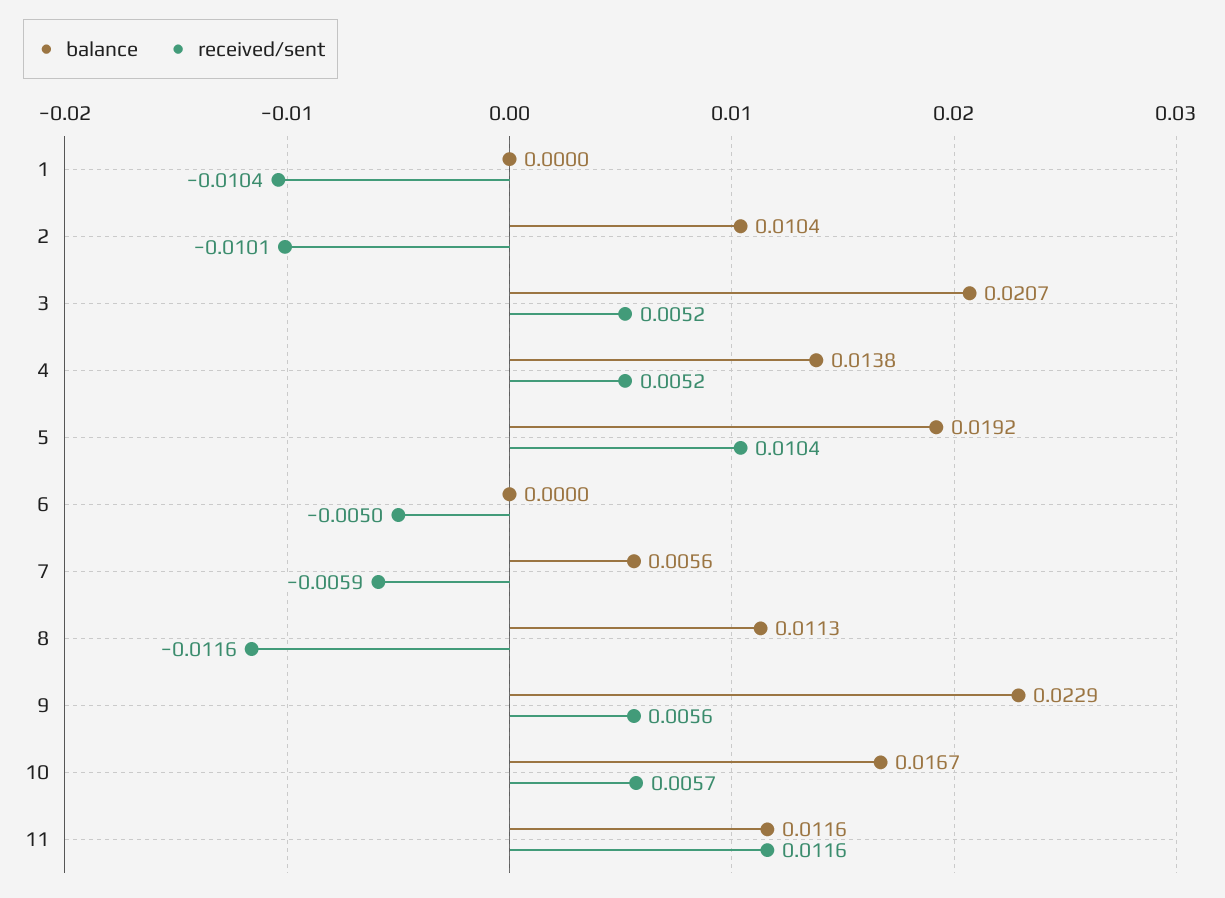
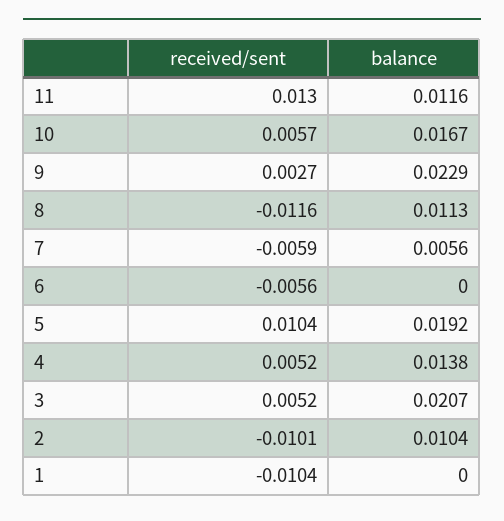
received/sent, 6: -0.005 -> -0.0056
received/sent, 9: 0.0056 -> 0.0027
received/sent, 11: 0.0116 -> 0.013

